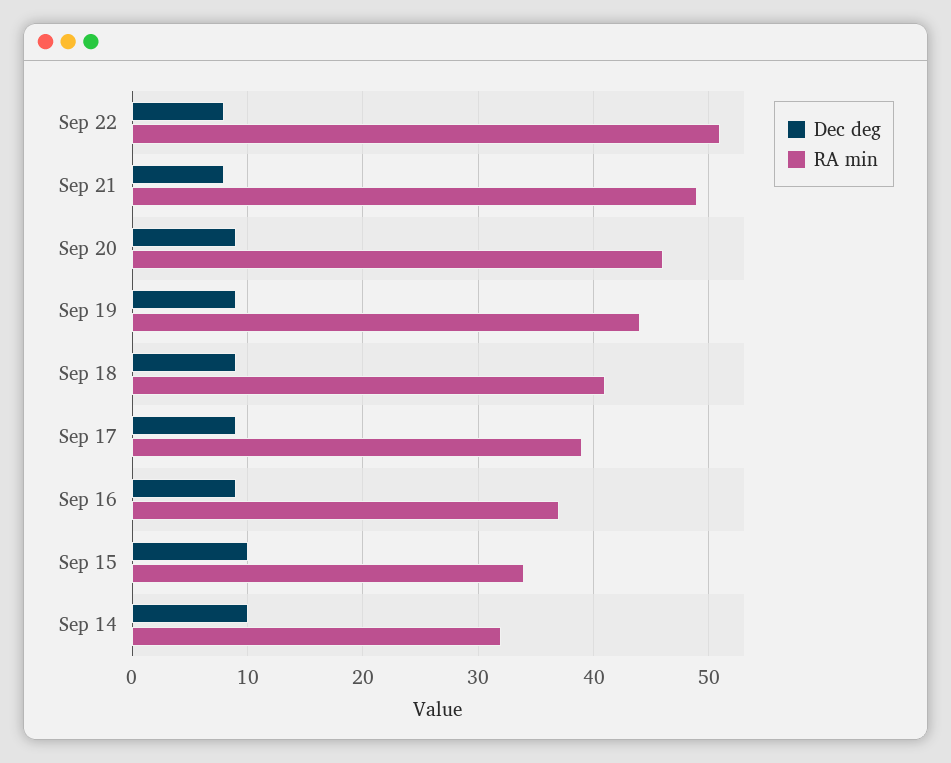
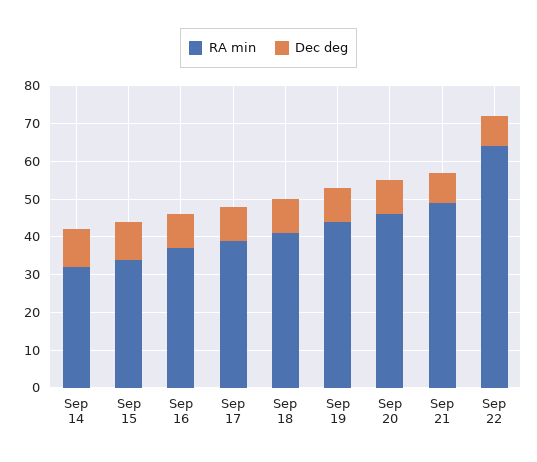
RA min, Sep 22: 51 -> 65

